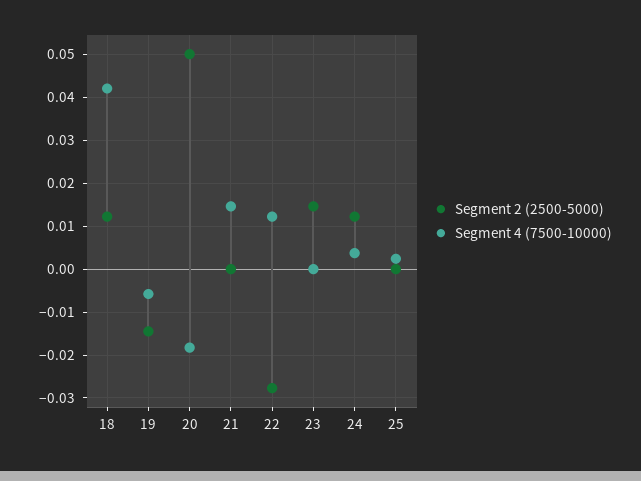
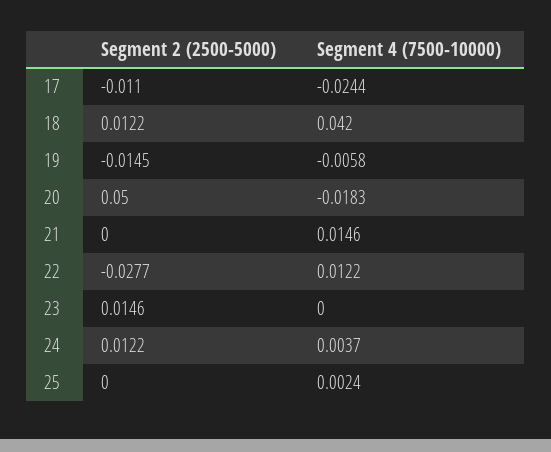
Segment 2 (2500-5000), 17: none -> -0.011
Segment 4 (7500-10000), 17: none -> -0.0244

